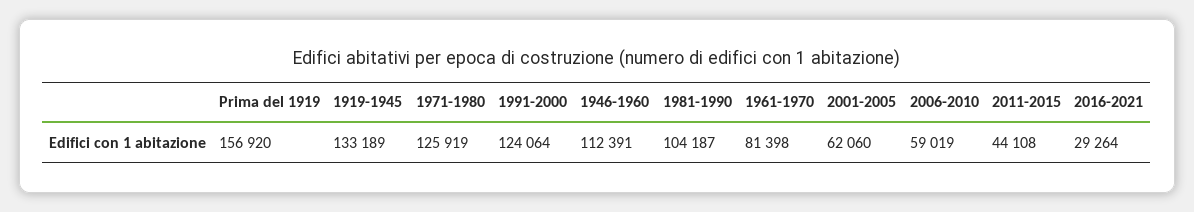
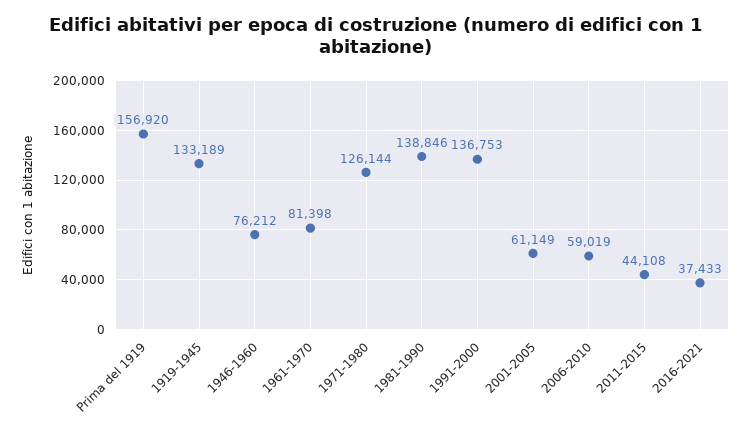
1971-1980: 125919 -> 126144
1991-2000: 124064 -> 136753
1946-1960: 112391 -> 76212
1981-1990: 104187 -> 138846
2001-2005: 62060 -> 61149
2016-2021: 29264 -> 37433

